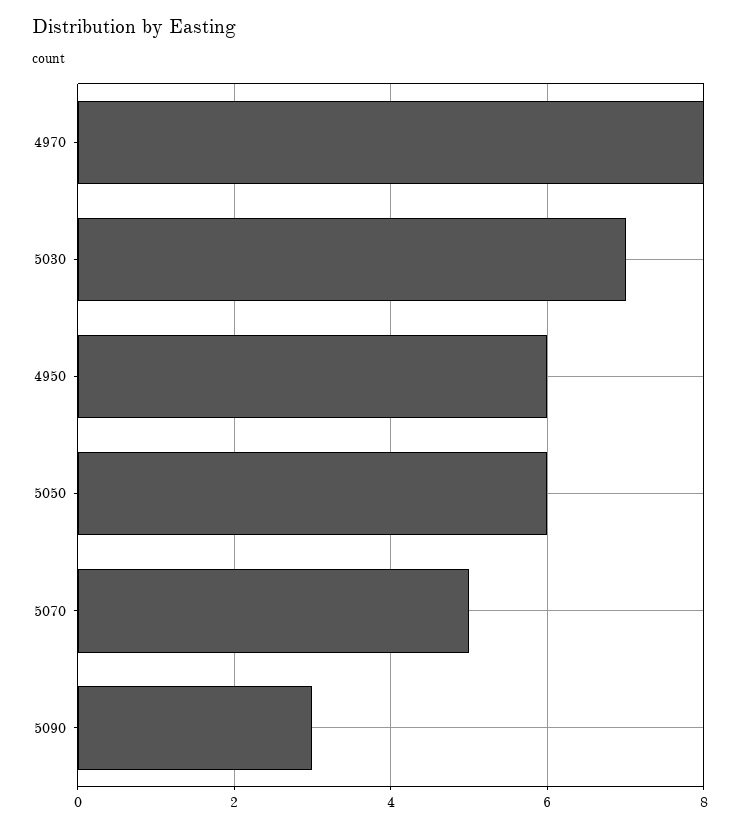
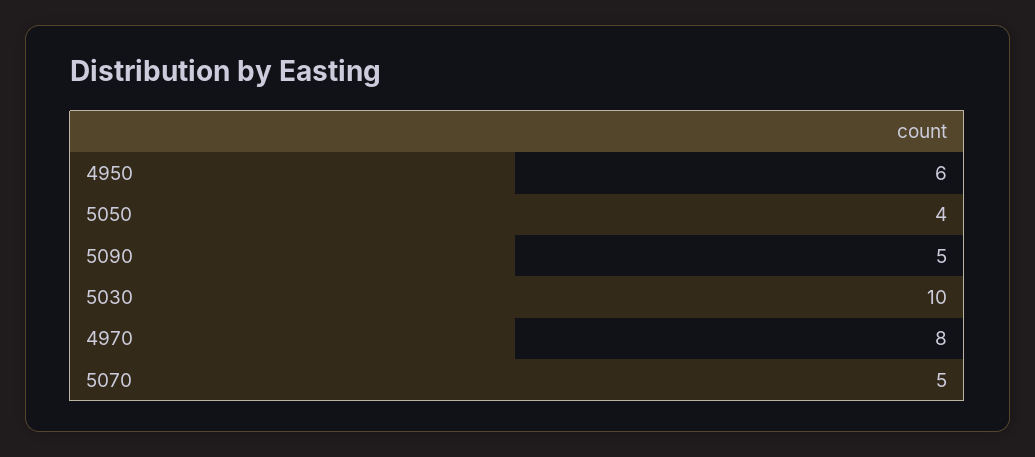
5030: 7 -> 10
5050: 6 -> 4
5090: 3 -> 5

